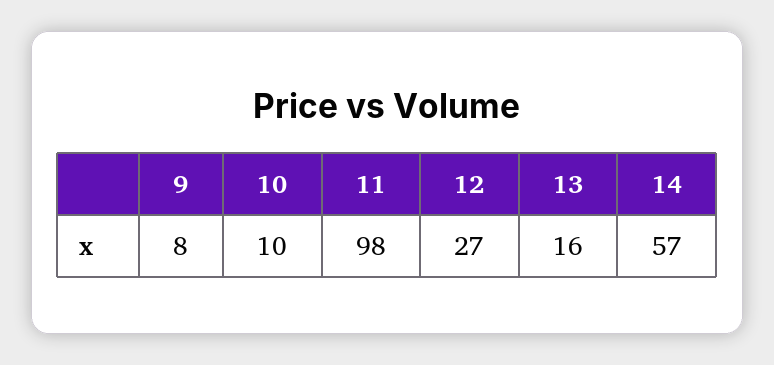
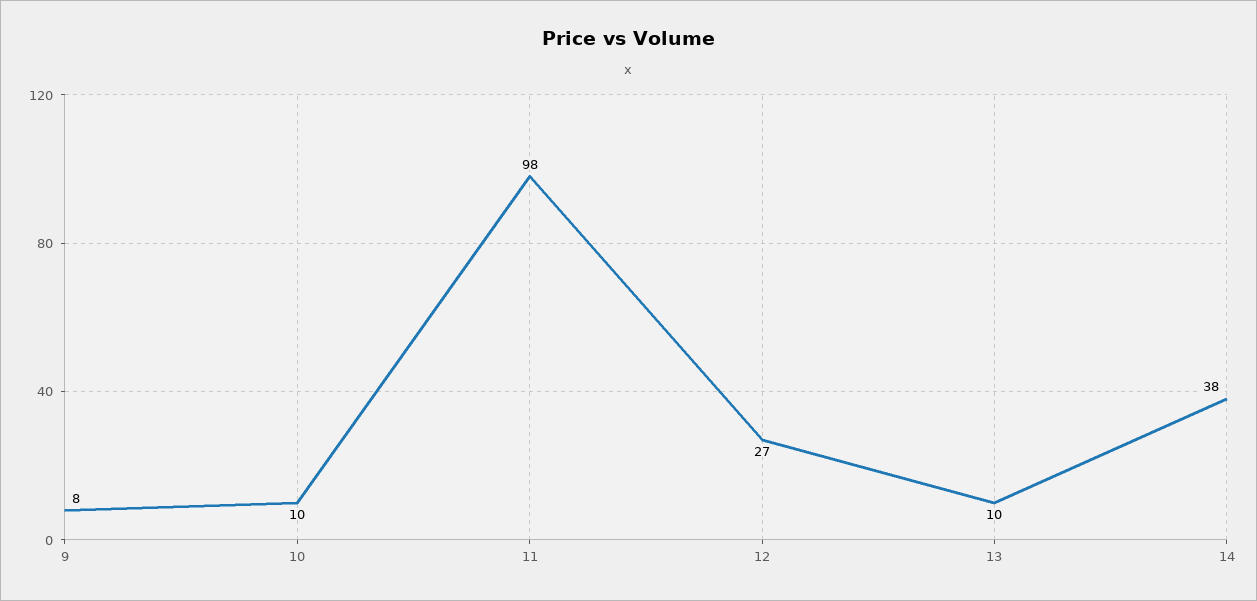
13: 16 -> 10
14: 57 -> 38

